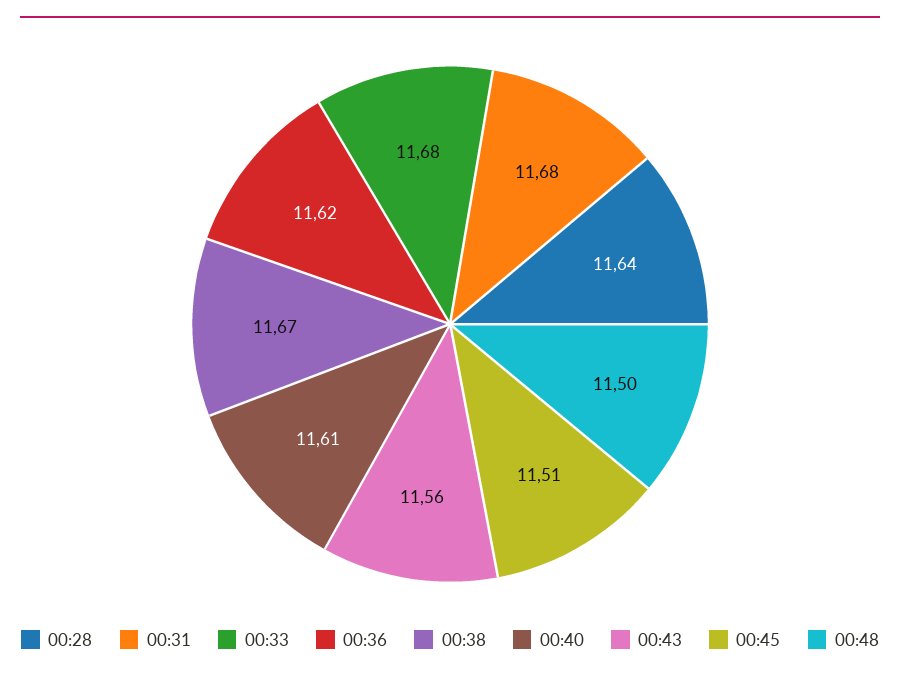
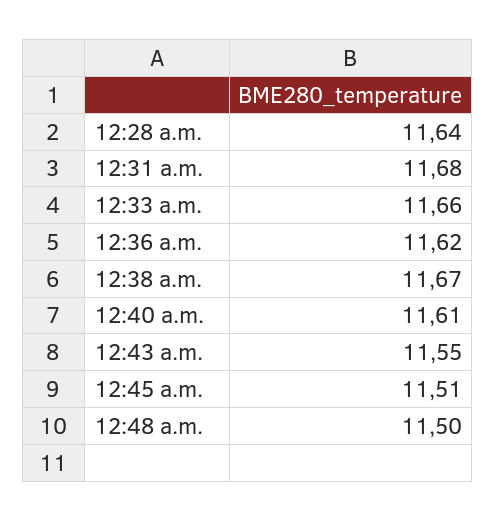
00:33: 11.68 -> 11.66
00:43: 11.56 -> 11.55

